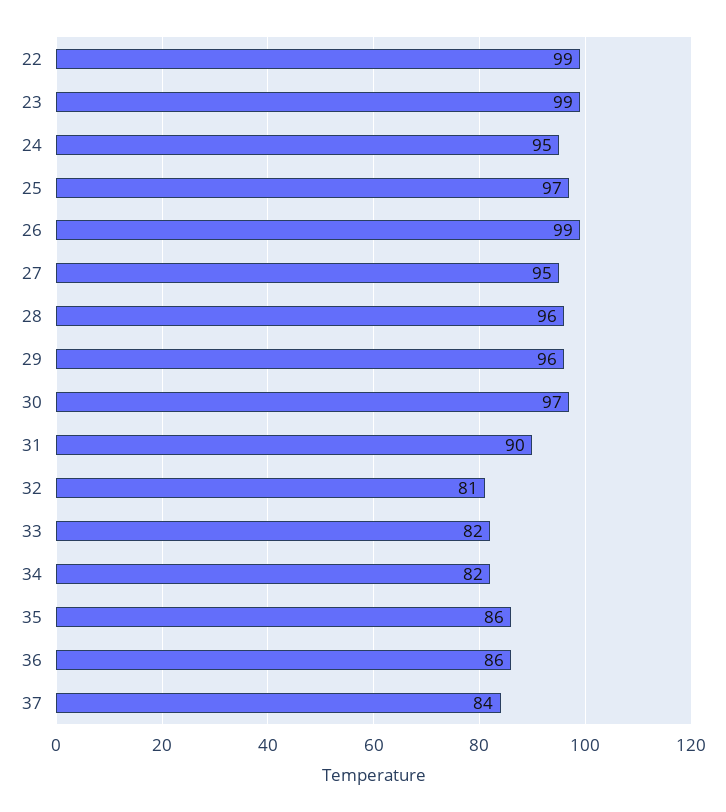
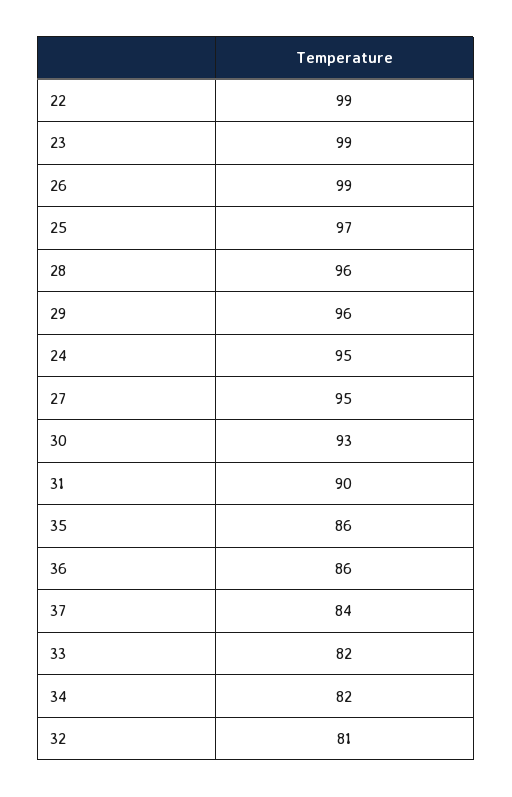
30: 97 -> 93

